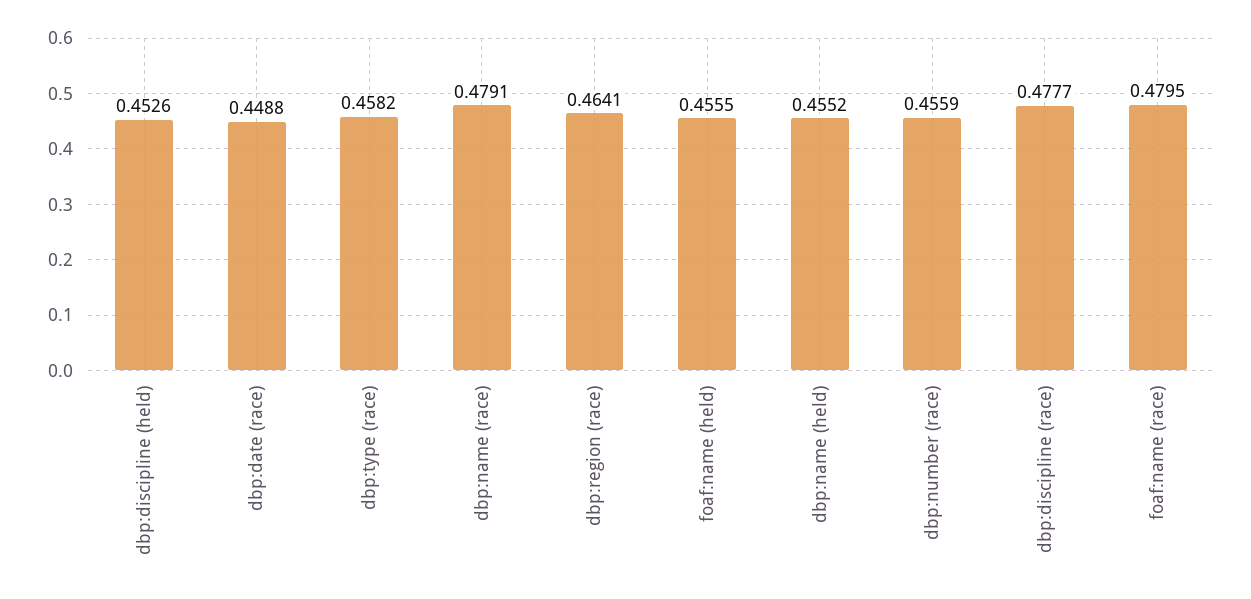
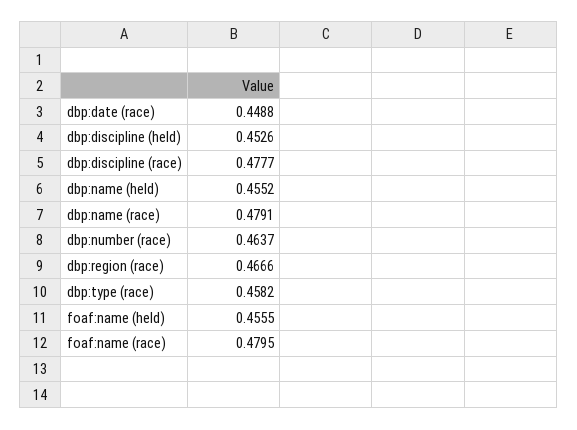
dbp:region (race): 0.4641 -> 0.4666
dbp:number (race): 0.4559 -> 0.4637

